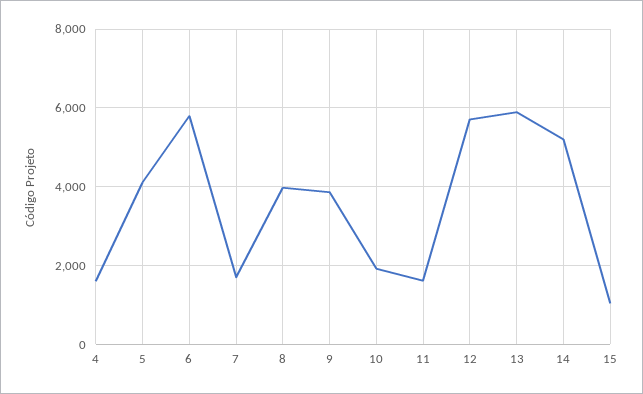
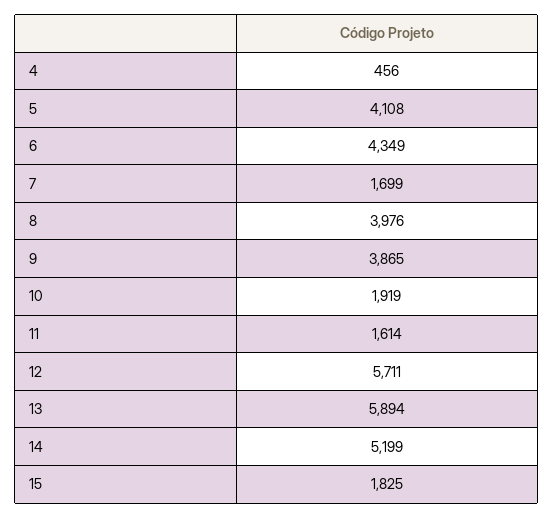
4: 1600 -> 456
6: 5800 -> 4349
15: 1000 -> 1825

